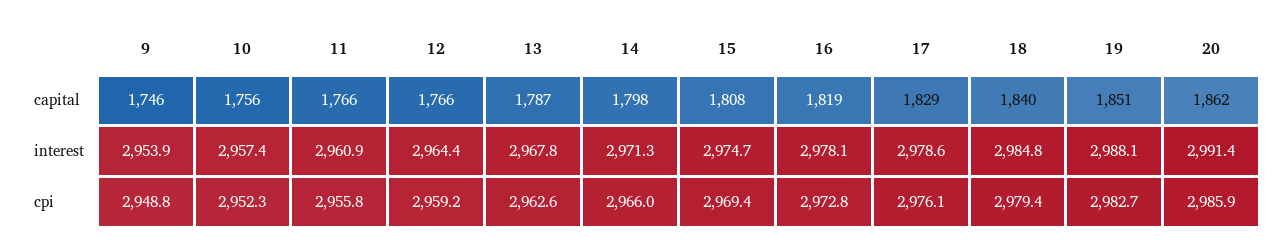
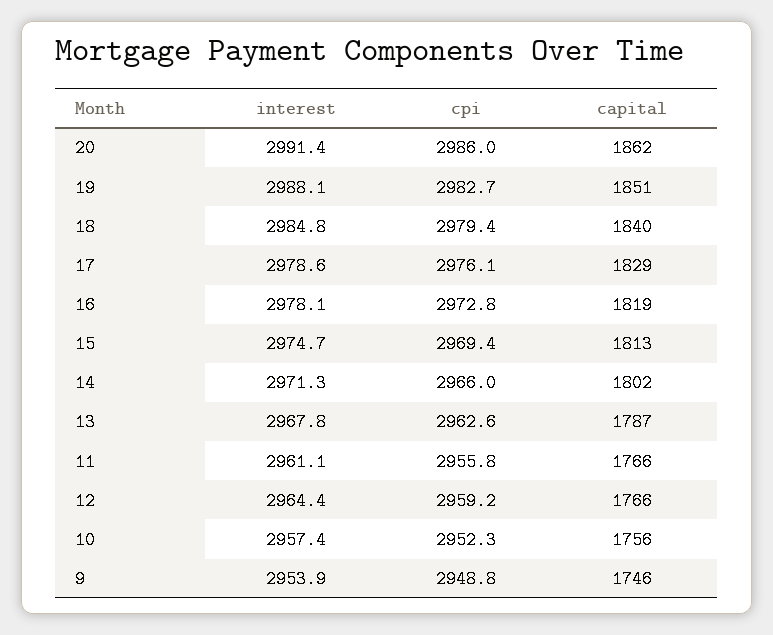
14, capital: 1798 -> 1802
15, capital: 1808 -> 1813
11, interest: 2960.9 -> 2961.1
20, cpi: 2985.9 -> 2986

